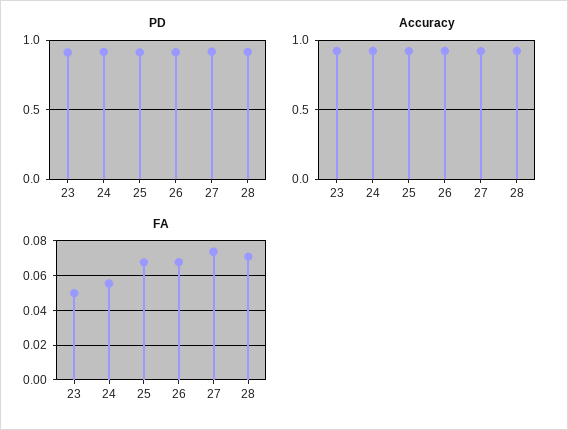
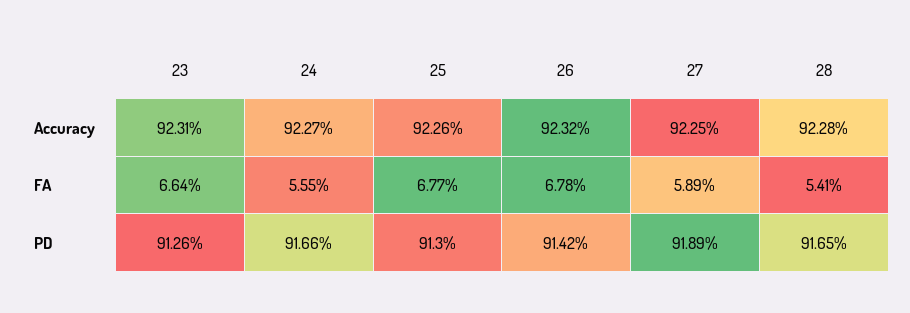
FA, 23: 0.05 -> 0.0664
FA, 27: 0.075 -> 0.0589
FA, 28: 0.07 -> 0.0541

